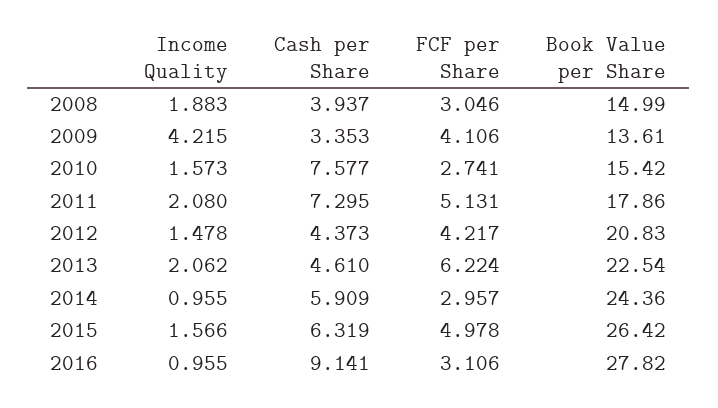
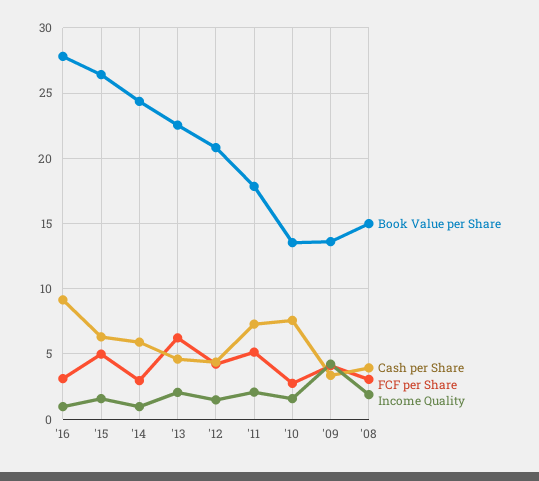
Book Value per Share, 2010: 15.42 -> 13.5

